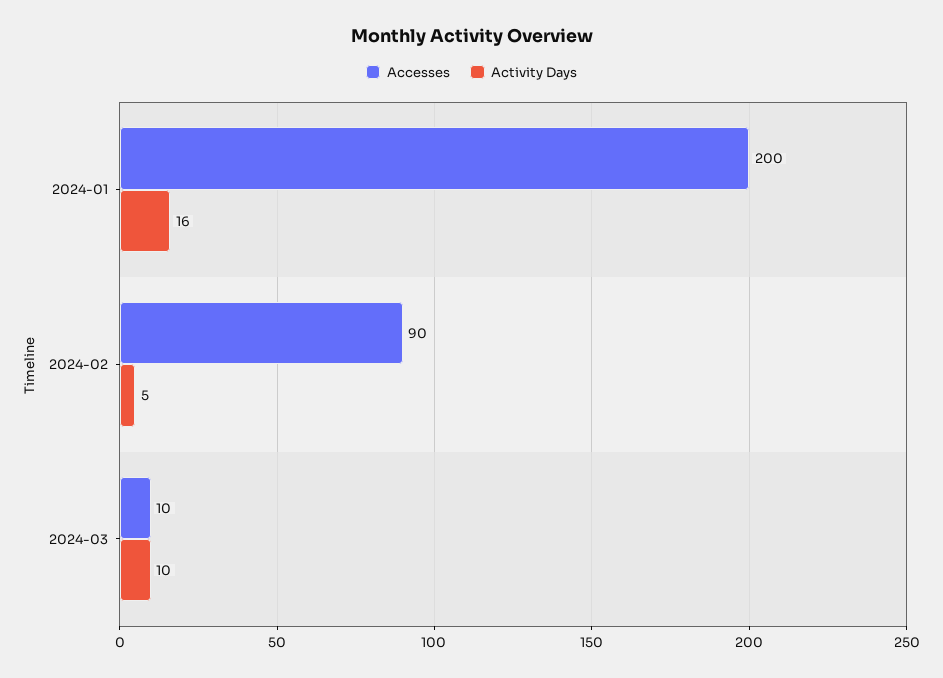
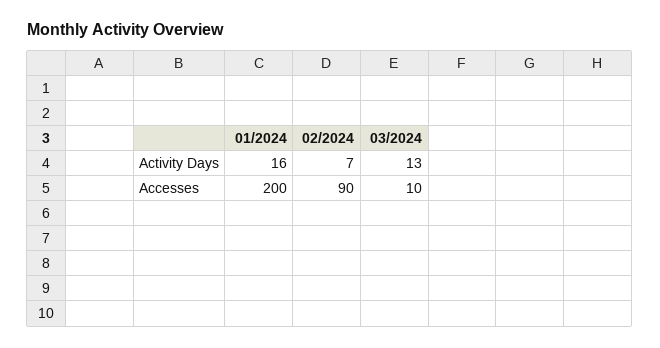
Activity Days, 2024-02: 5 -> 7
Activity Days, 2024-03: 10 -> 13

